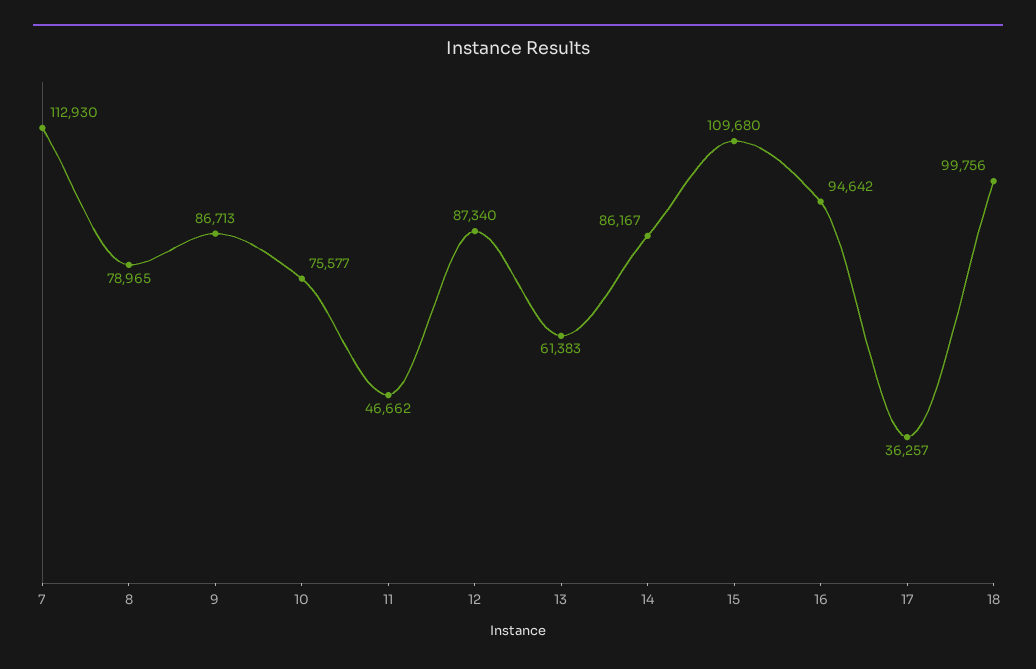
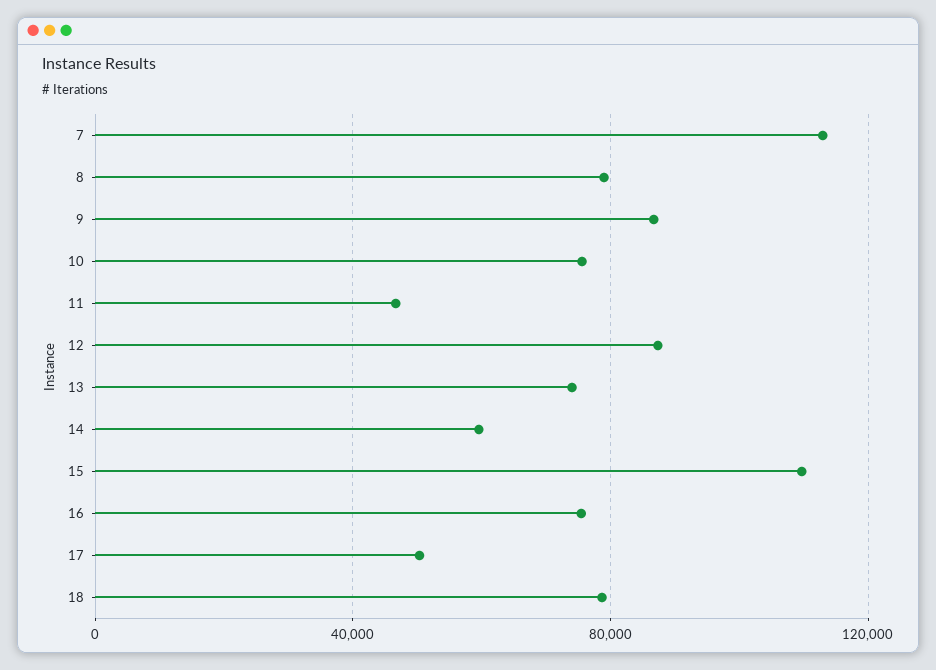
13: 61383 -> 75000
14: 86167 -> 60000
16: 94642 -> 75000
17: 36257 -> 50000
18: 99756 -> 80000

